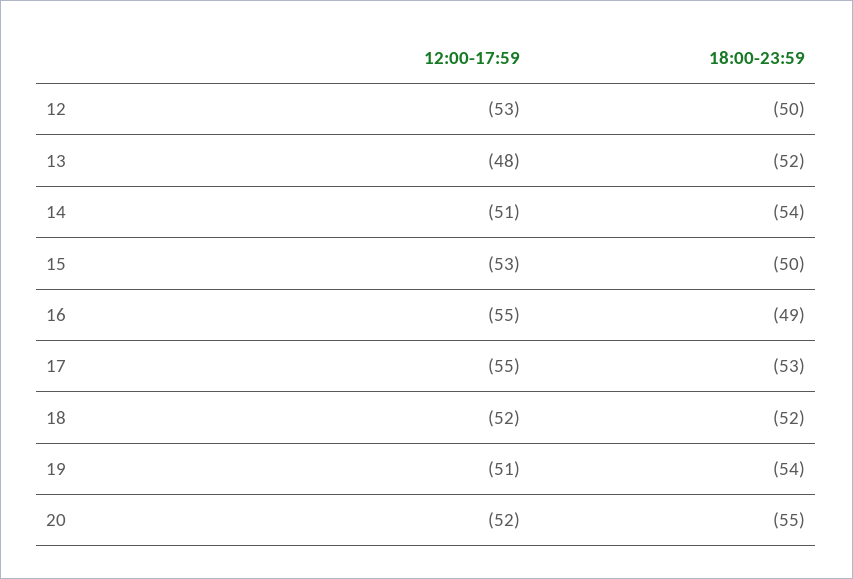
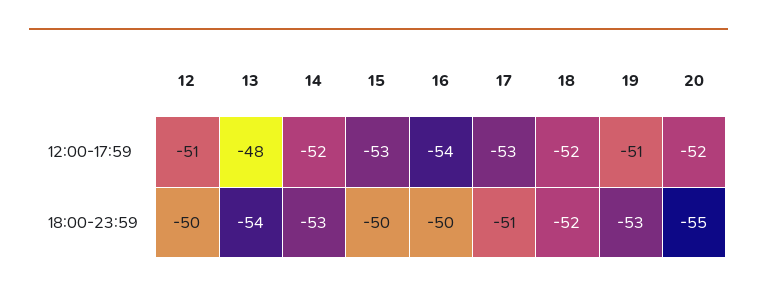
12:00-17:59, 12: -53 -> -51
18:00-23:59, 13: -52 -> -54
12:00-17:59, 14: -51 -> -52
18:00-23:59, 14: -54 -> -53
12:00-17:59, 16: -55 -> -54
18:00-23:59, 16: -49 -> -50
12:00-17:59, 17: -55 -> -53
18:00-23:59, 17: -53 -> -51
18:00-23:59, 19: -54 -> -53

